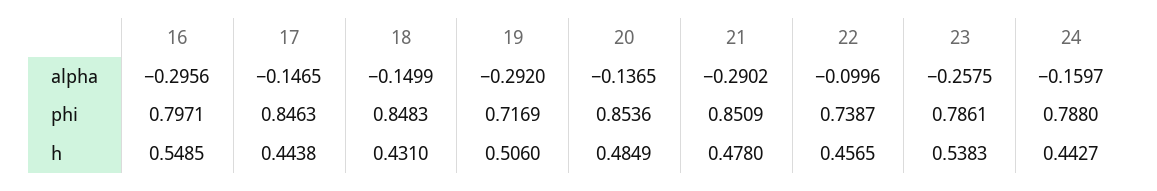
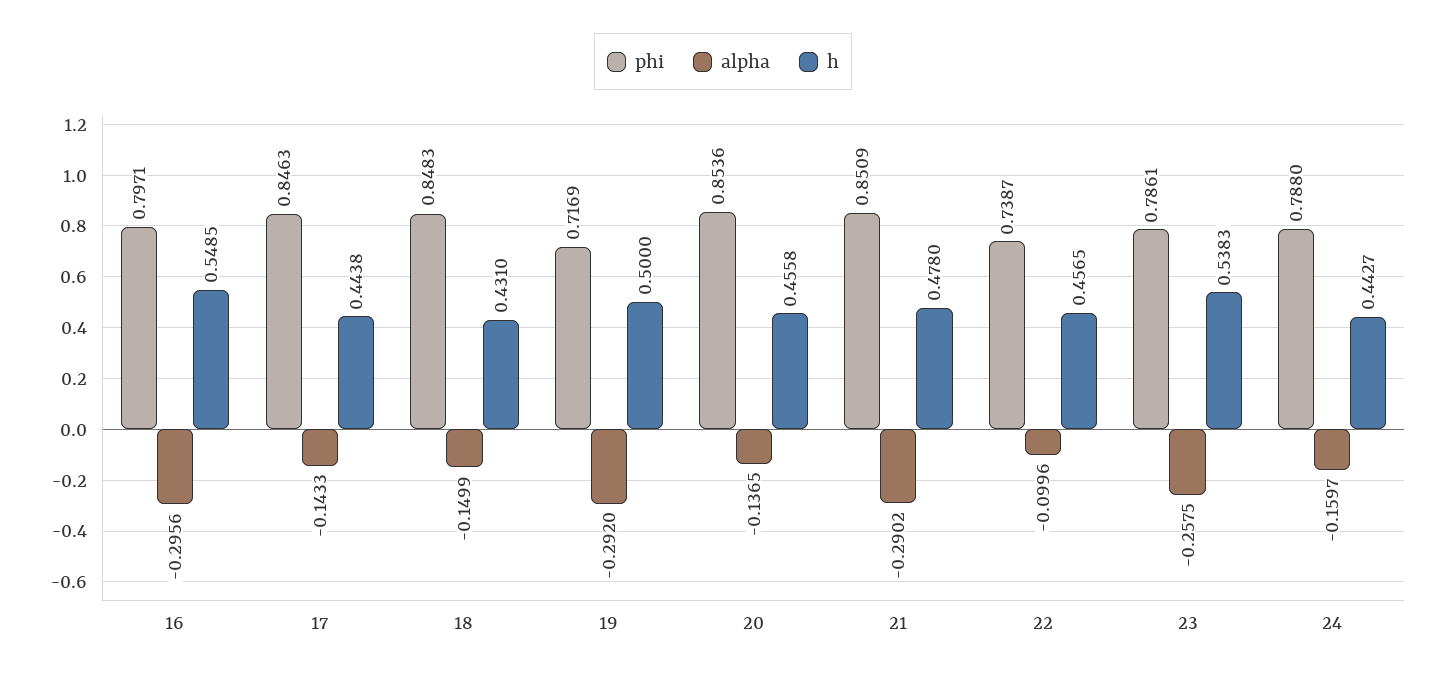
alpha, 17: -0.1465 -> -0.1433
h, 19: 0.506 -> 0.5
h, 20: 0.4849 -> 0.4558

